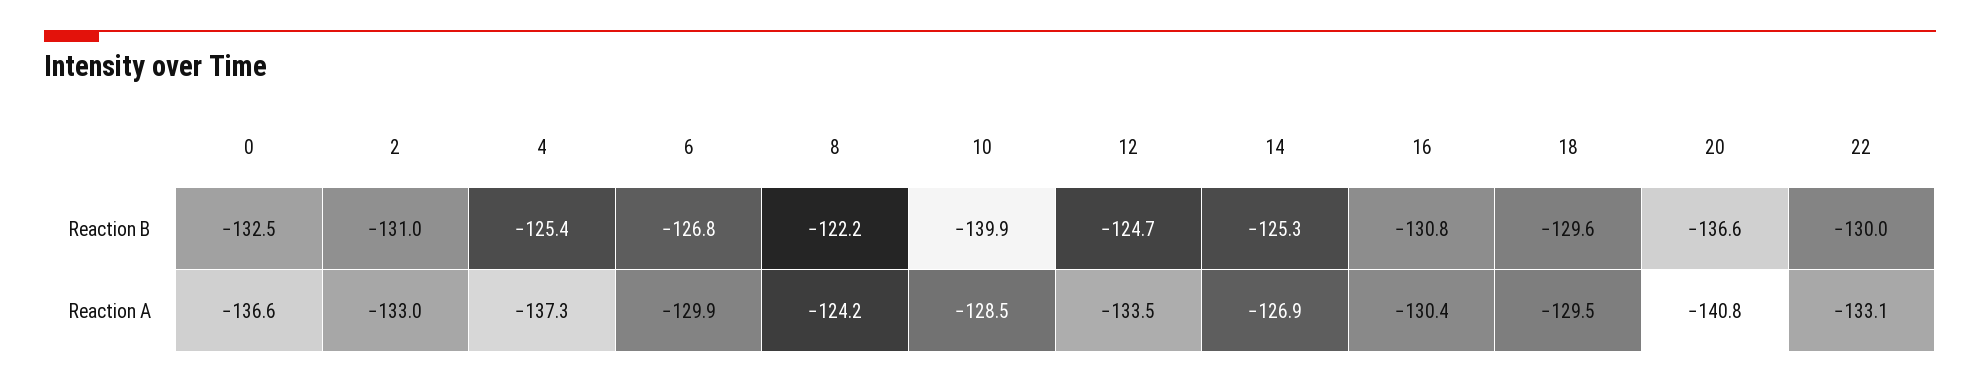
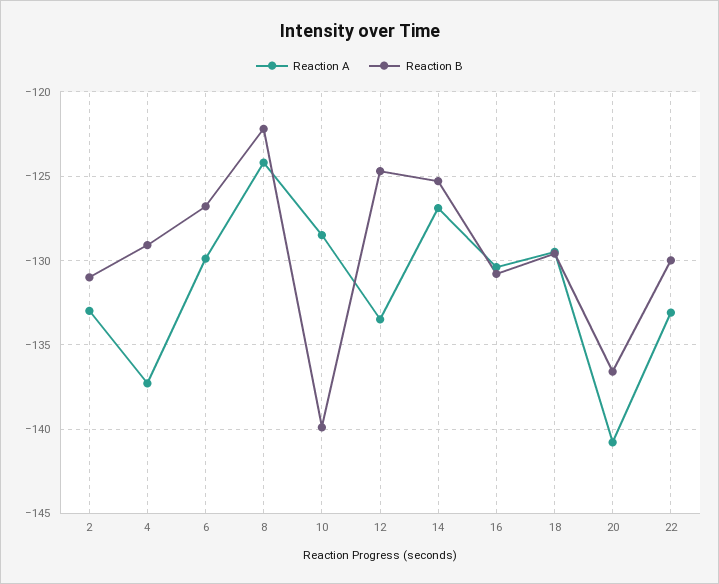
Reaction B, 0: -132.5 -> none
Reaction B, 4: -125.4 -> -129
Reaction A, 0: -136.6 -> none

